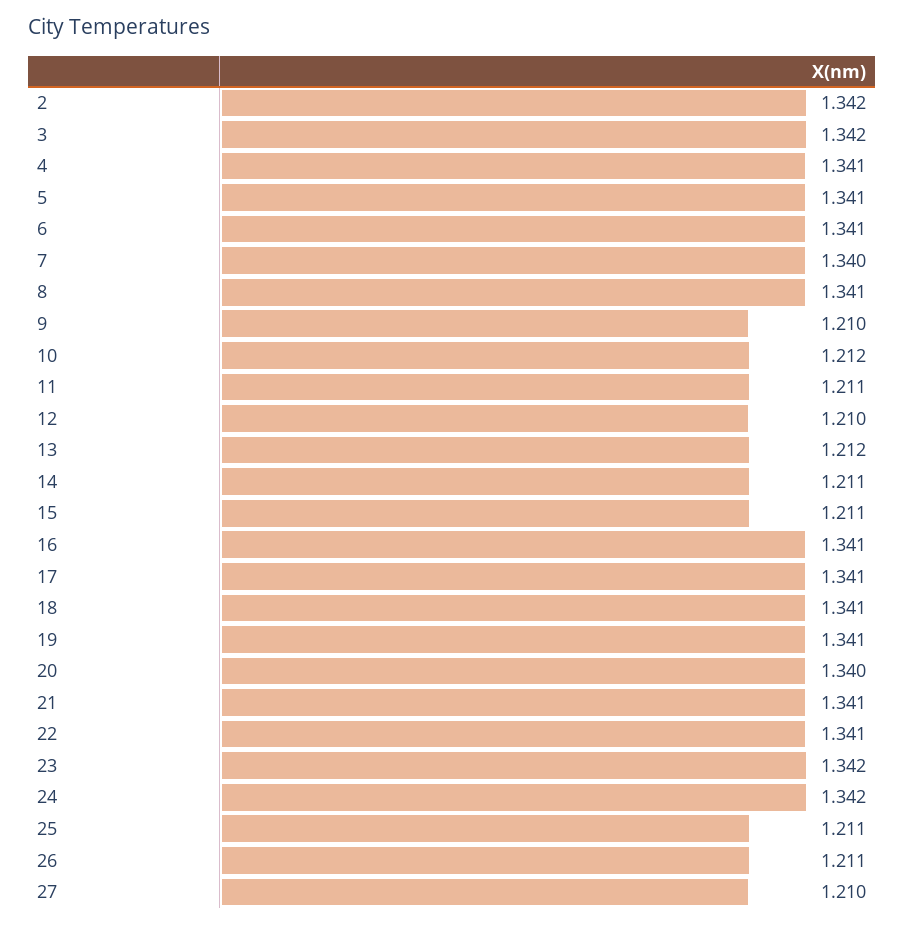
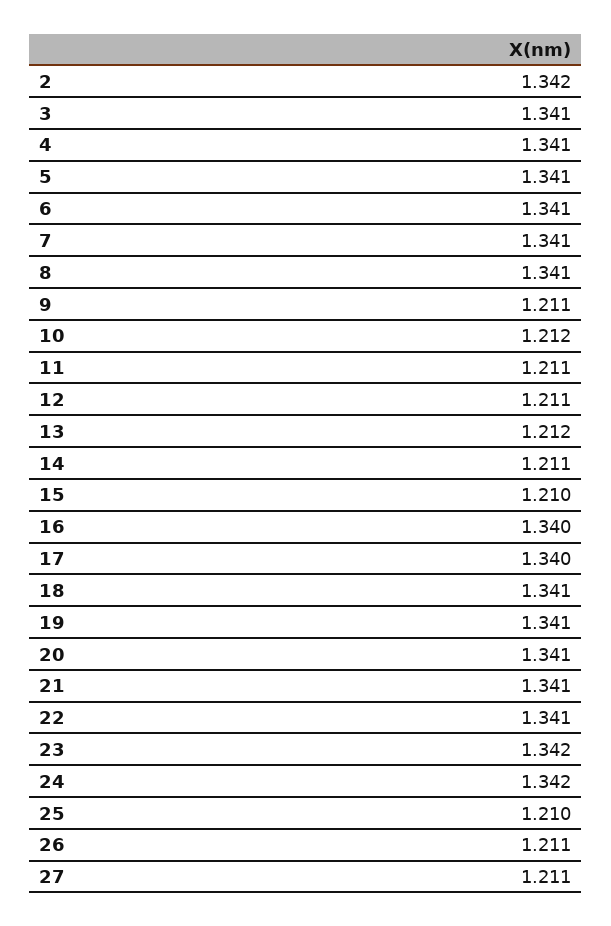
3: 1.342 -> 1.341
7: 1.34 -> 1.341
9: 1.21 -> 1.211
12: 1.21 -> 1.211
15: 1.211 -> 1.21
16: 1.341 -> 1.34
17: 1.341 -> 1.34
20: 1.34 -> 1.341
25: 1.211 -> 1.21
27: 1.21 -> 1.211

